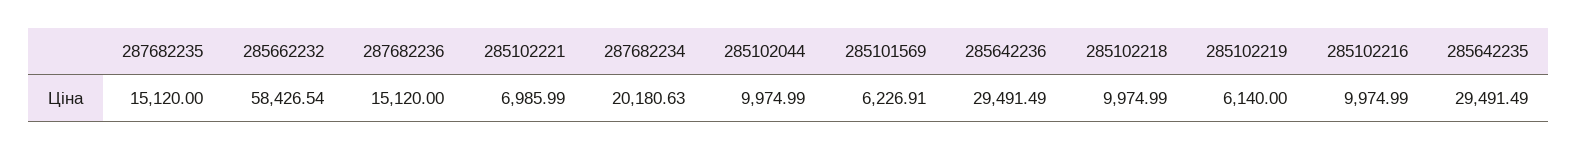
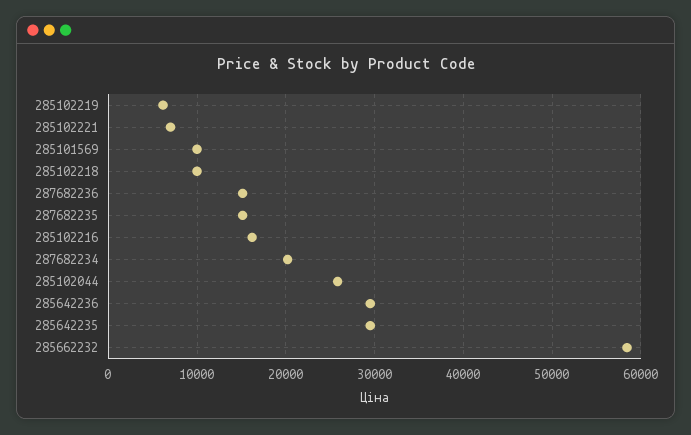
285102044: 9974.99 -> 26000
285101569: 6226.91 -> 10000
285102216: 9974.99 -> 16000

